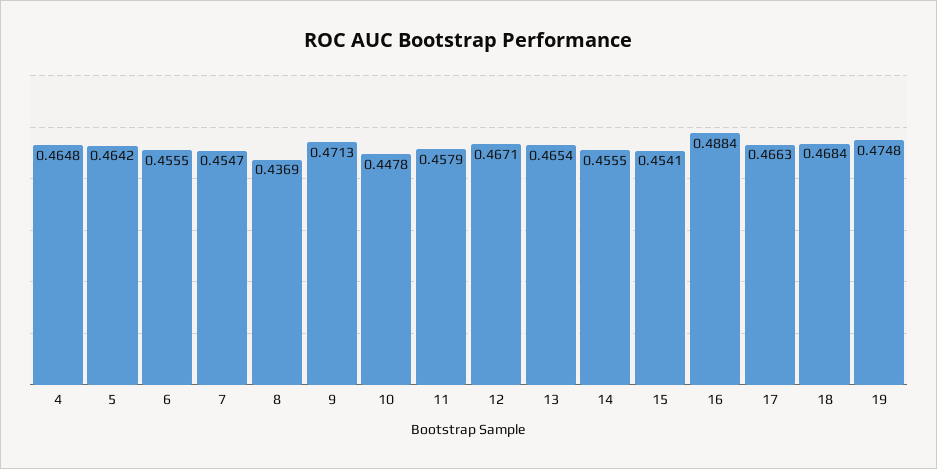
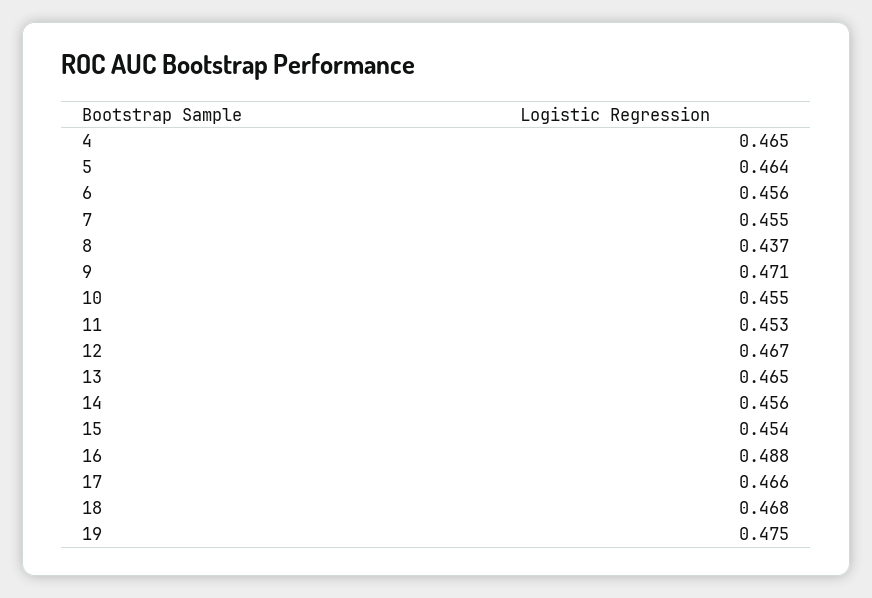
10: 0.4478 -> 0.455
11: 0.4579 -> 0.453

